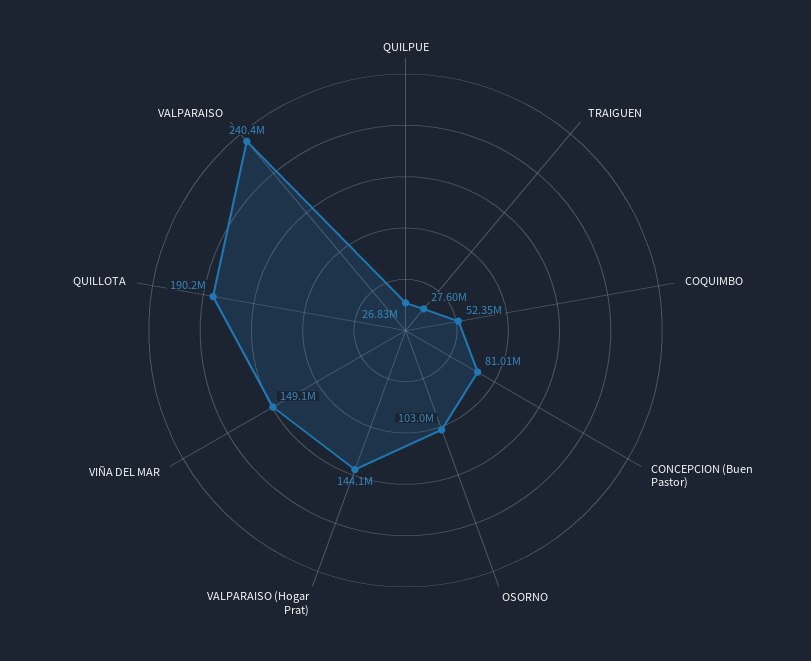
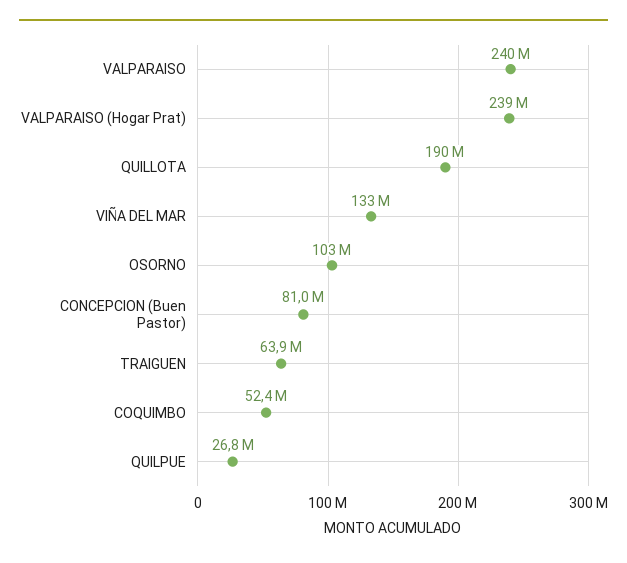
TRAIGUEN: 27600000 -> 63900000
VALPARAISO (Hogar Prat): 144100000 -> 239000000
VIÑA DEL MAR: 149100000 -> 133000000

